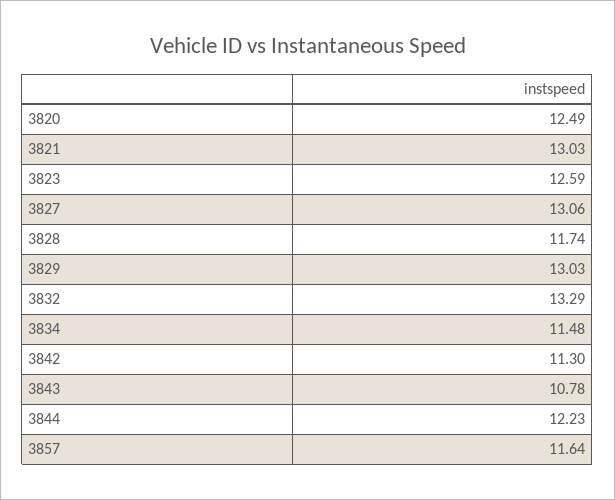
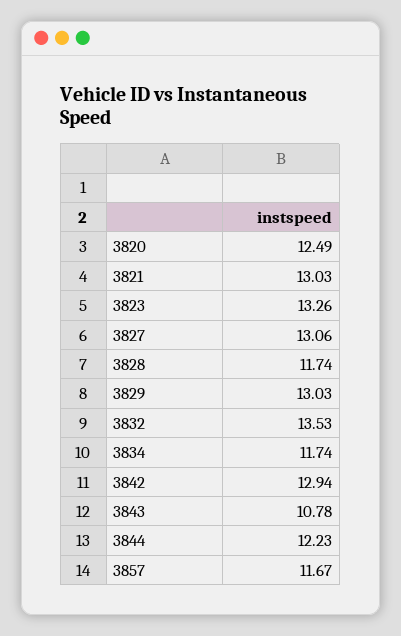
3823: 12.59 -> 13.26
3832: 13.29 -> 13.53
3834: 11.48 -> 11.74
3842: 11.3 -> 12.94
3857: 11.64 -> 11.67

